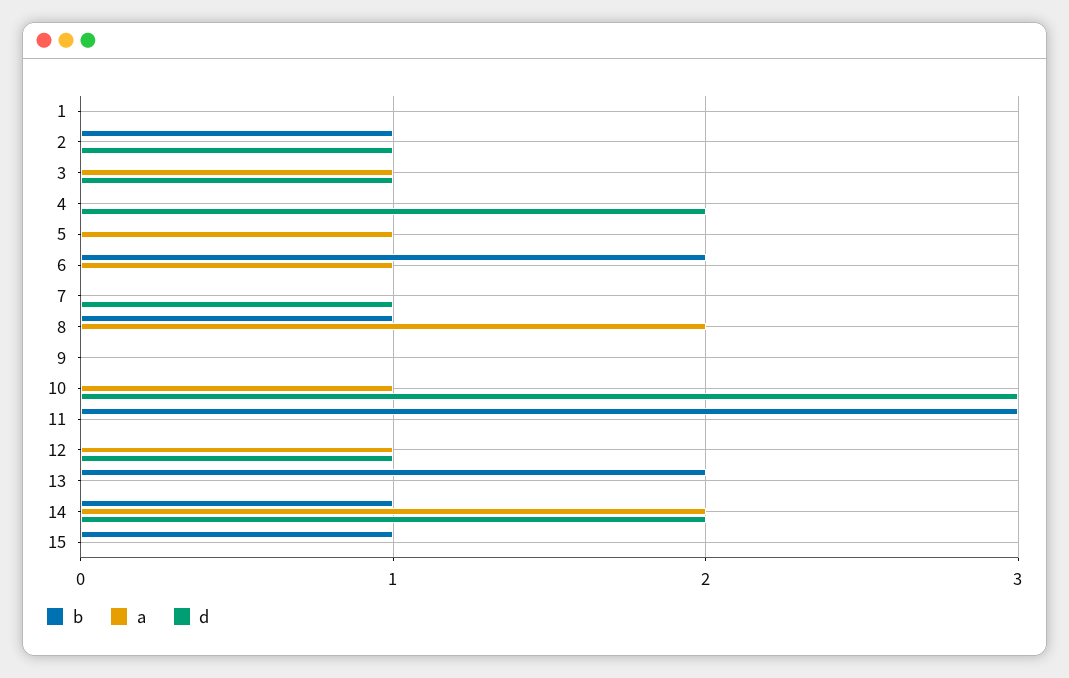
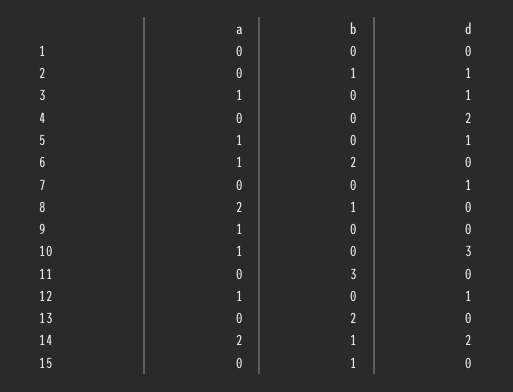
d, 5: 0 -> 1
a, 9: 0 -> 1

